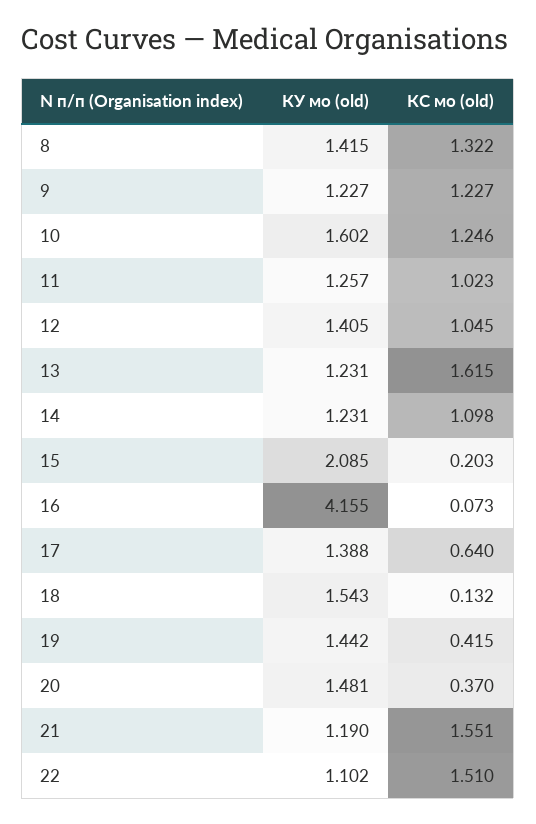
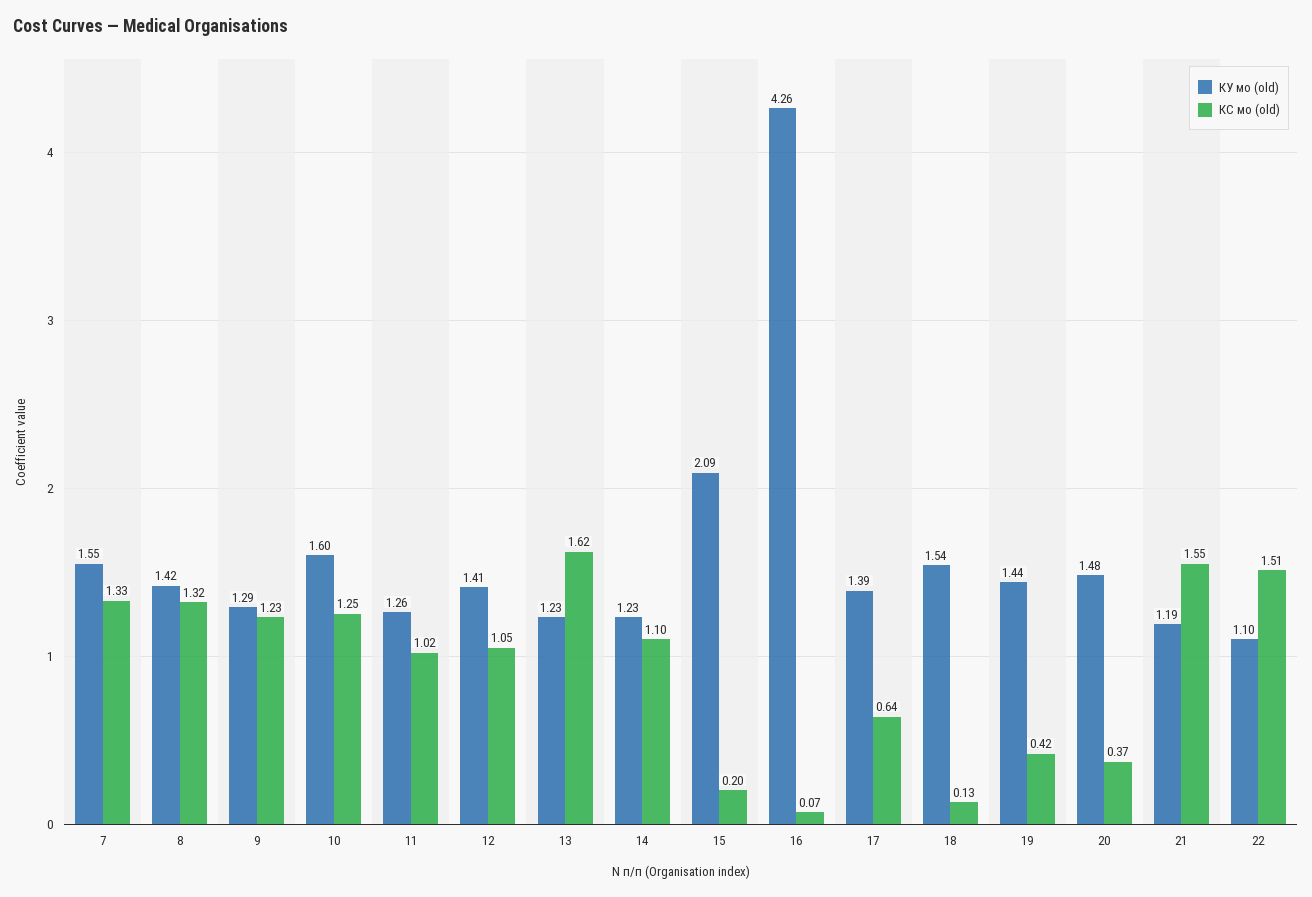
КУ мо (old), 9: 1.227 -> 1.29
КУ мо (old), 16: 4.155 -> 4.26
КУ мо (old), 7: none -> 1.55
КС мо (old), 7: none -> 1.33

